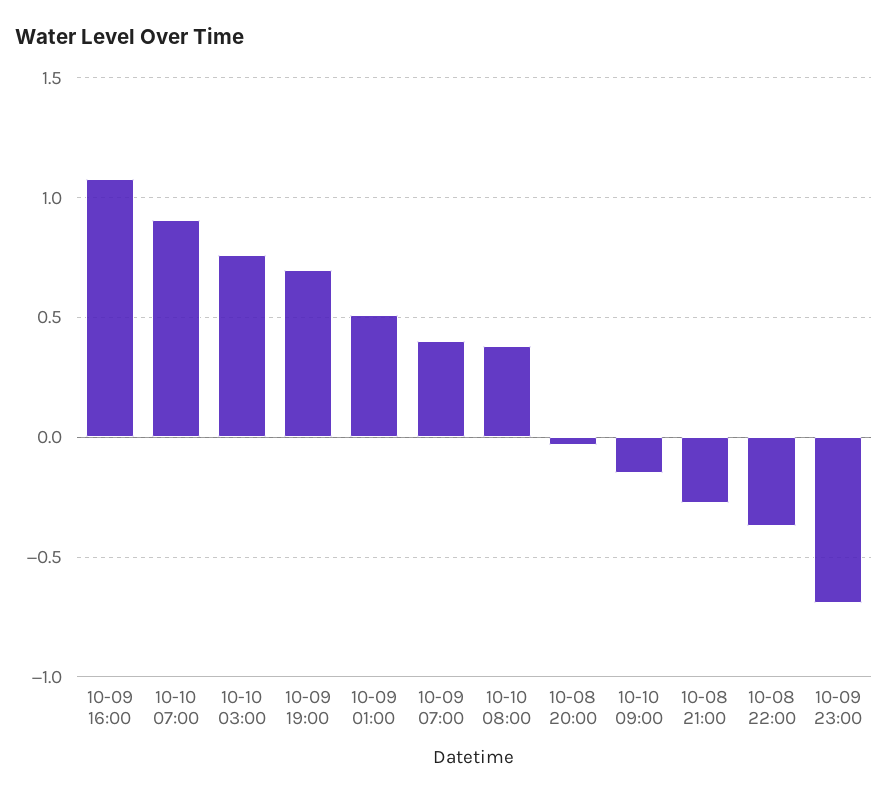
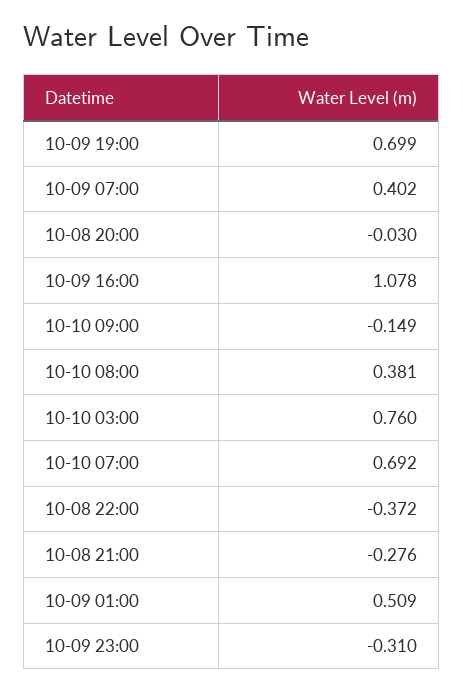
10-10 07:00: 0.9 -> 0.692
10-09 23:00: -0.7 -> -0.31

